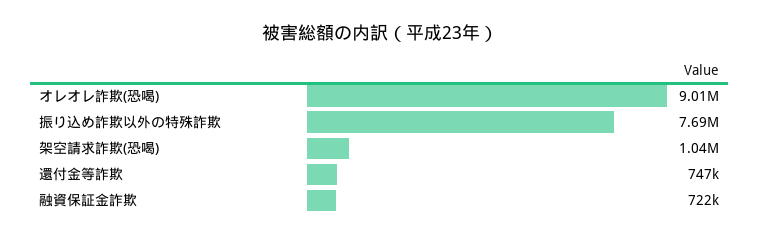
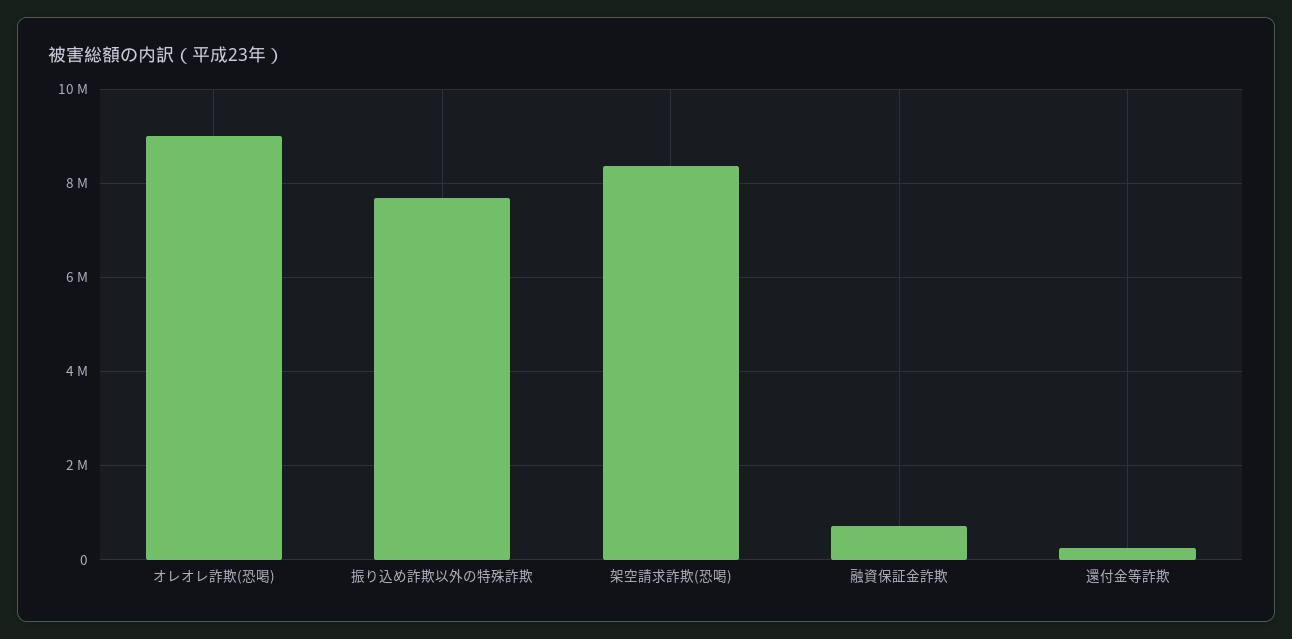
架空請求詐欺(恐喝): 1040000 -> 8400000
還付金等詐欺: 747000 -> 200000

